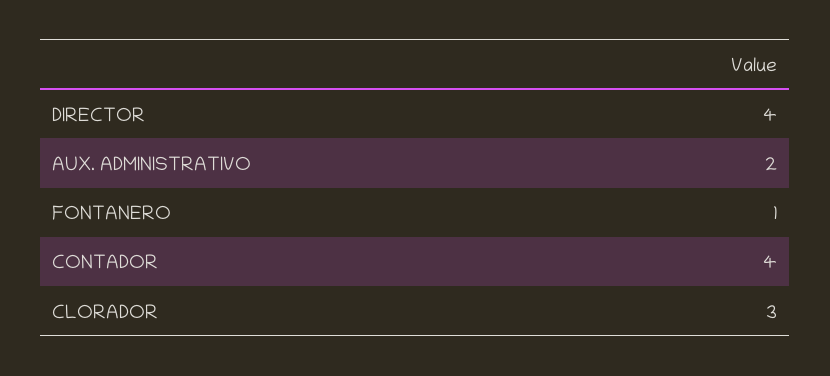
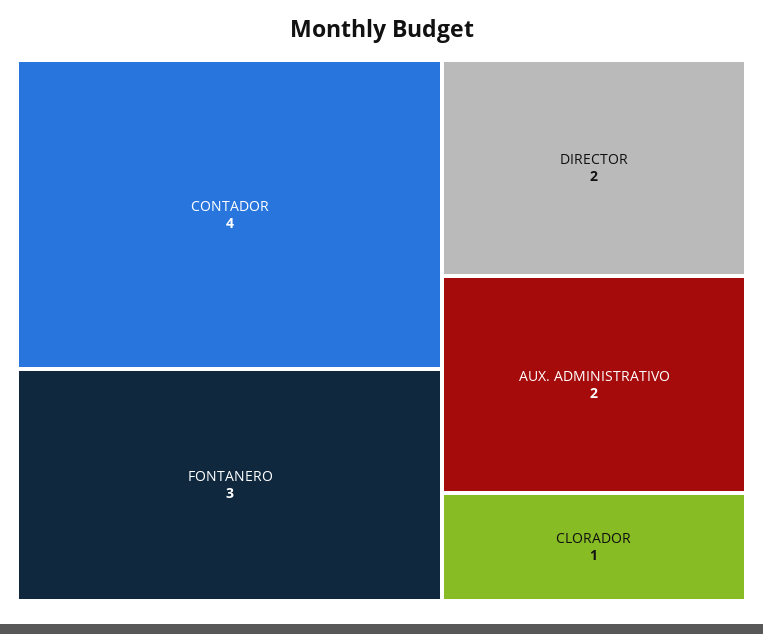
DIRECTOR: 4 -> 2
FONTANERO: 1 -> 3
CLORADOR: 3 -> 1

